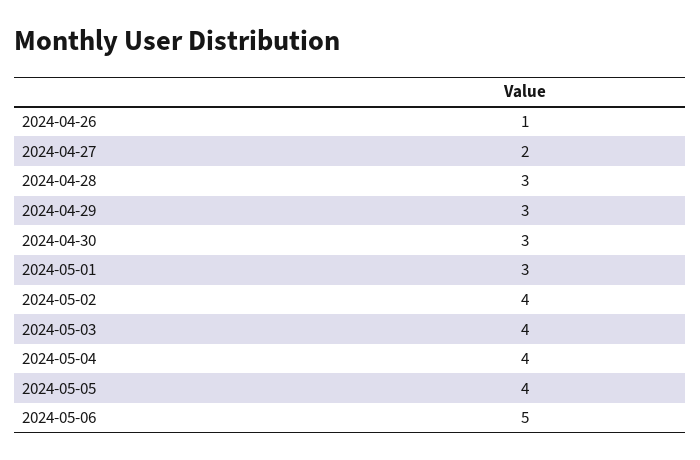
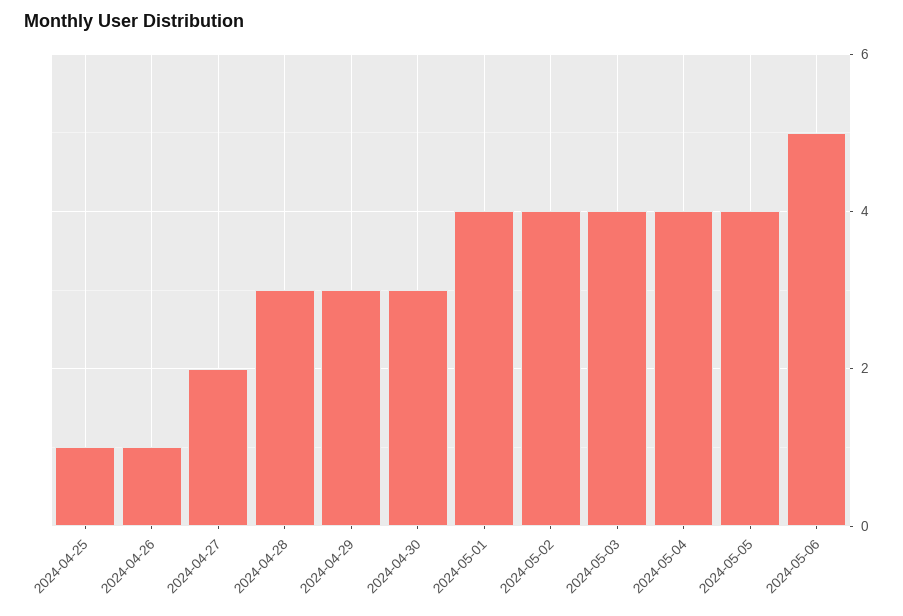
2024-05-01: 3 -> 4
2024-04-25: none -> 1

